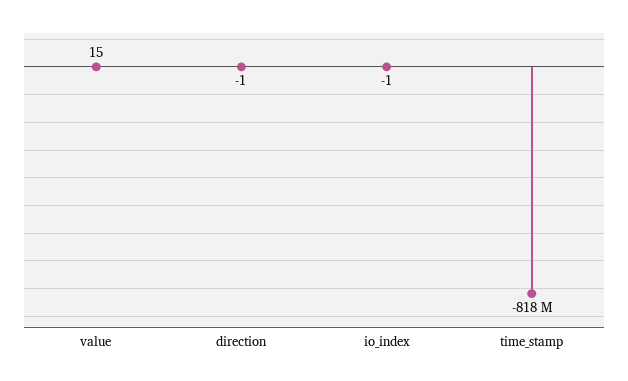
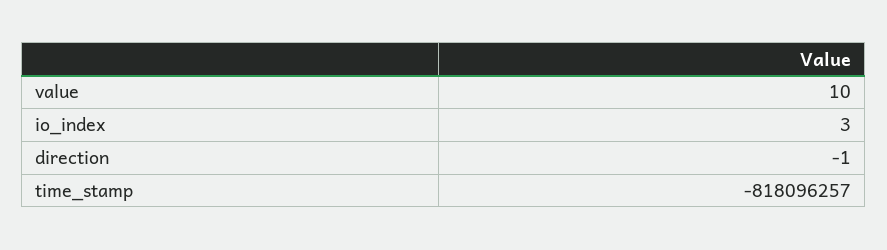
value: 15 -> 10
io_index: -1 -> 3

